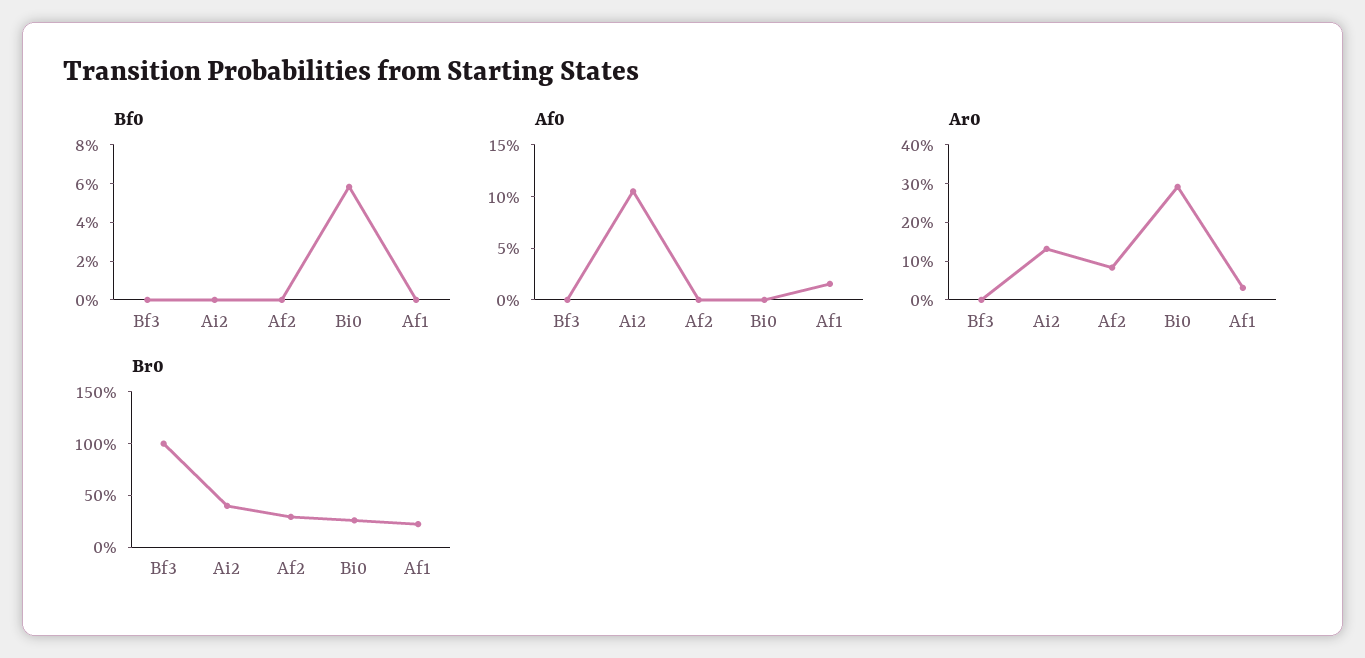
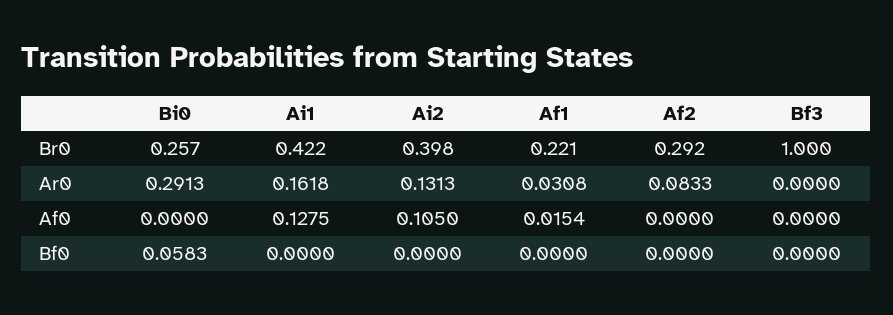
Br0, Ai1: none -> 0.422
Ar0, Ai1: none -> 0.1618
Af0, Ai1: none -> 0.1275
Bf0, Ai1: none -> 0

